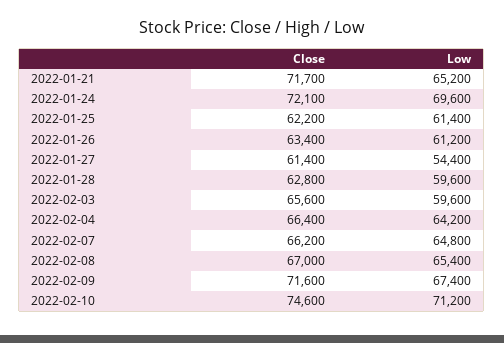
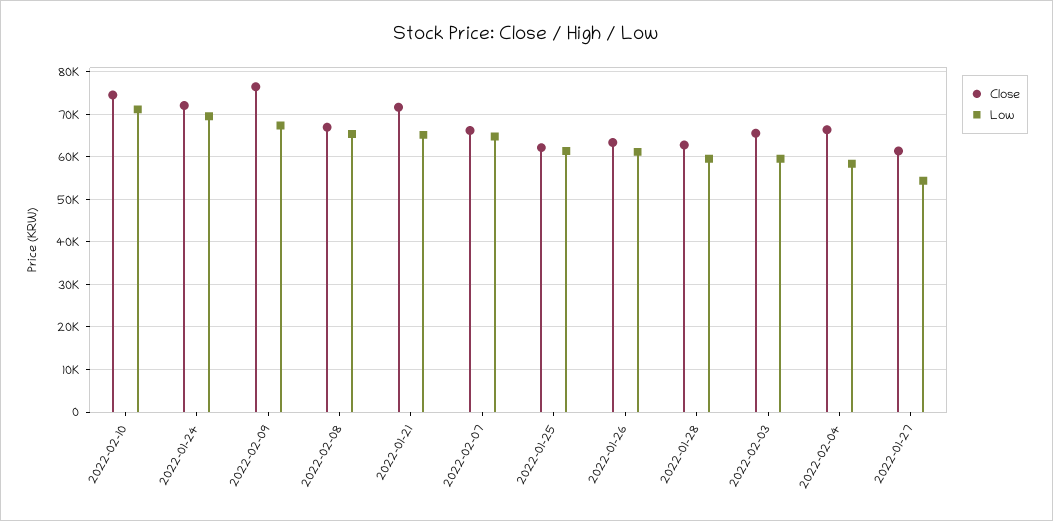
Low, 2022-02-04: 64200 -> 58000
Close, 2022-02-09: 71600 -> 76000

